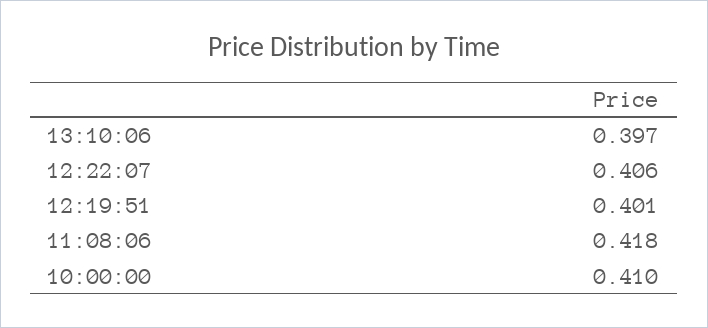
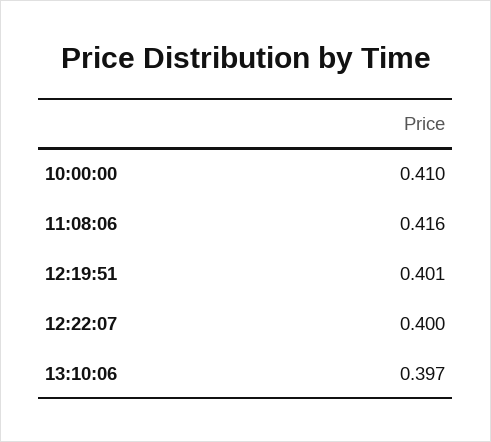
12:22:07: 0.406 -> 0.4
11:08:06: 0.418 -> 0.416

